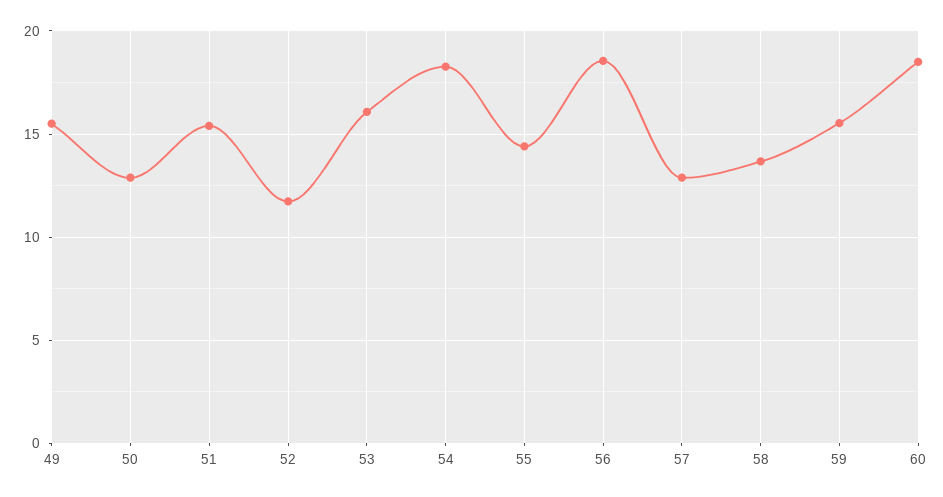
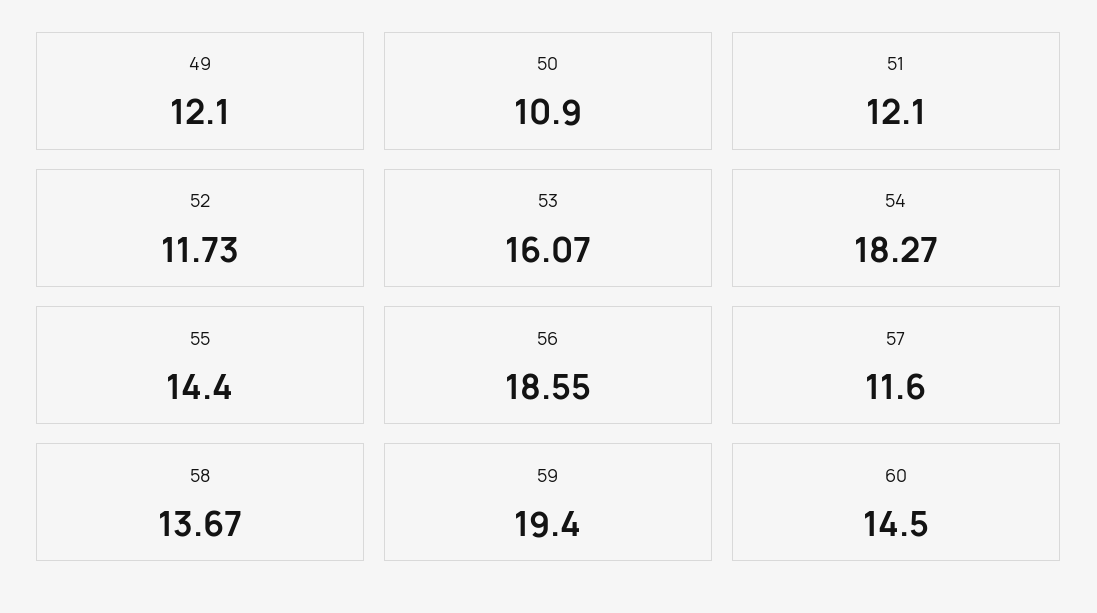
49: 15.5 -> 12.1
50: 13 -> 10.9
51: 15.5 -> 12.1
57: 13 -> 11.6
59: 15.5 -> 19.4
60: 18.5 -> 14.5

